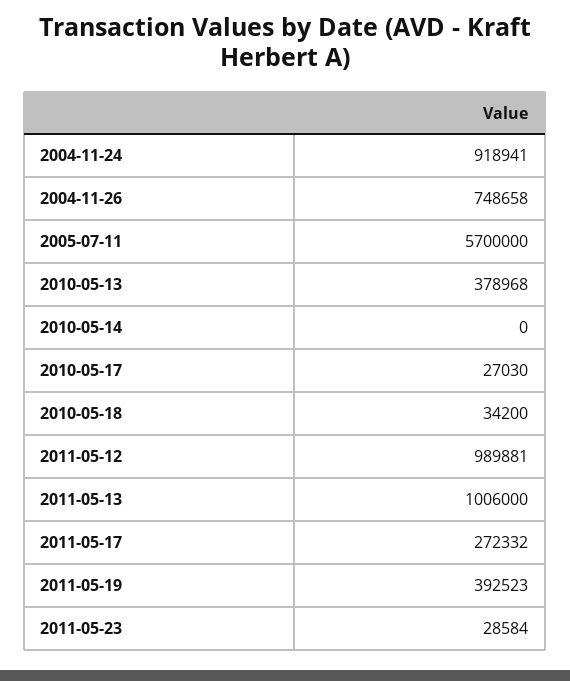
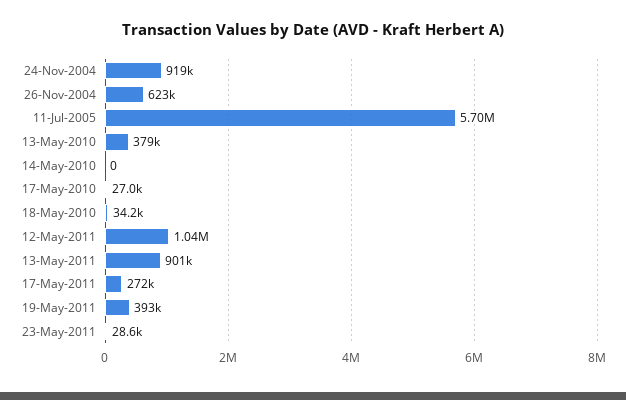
2004-11-26: 748658 -> 623000
2011-05-12: 989881 -> 1040000
2011-05-13: 1006000 -> 901000

